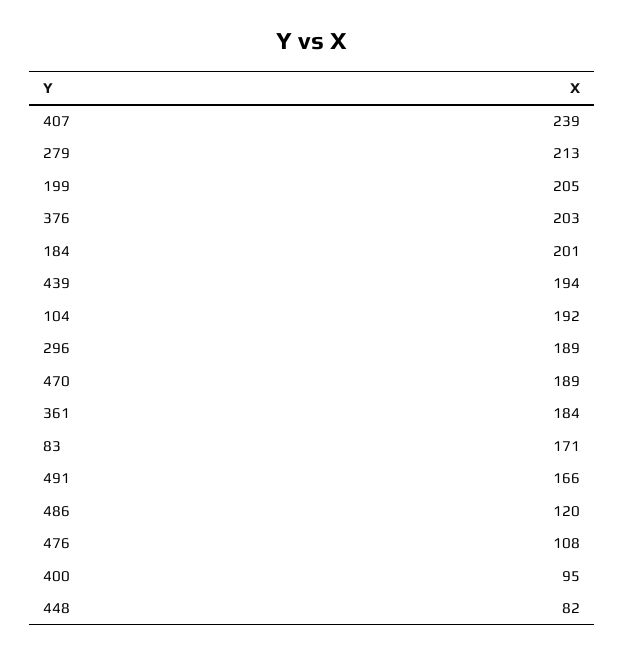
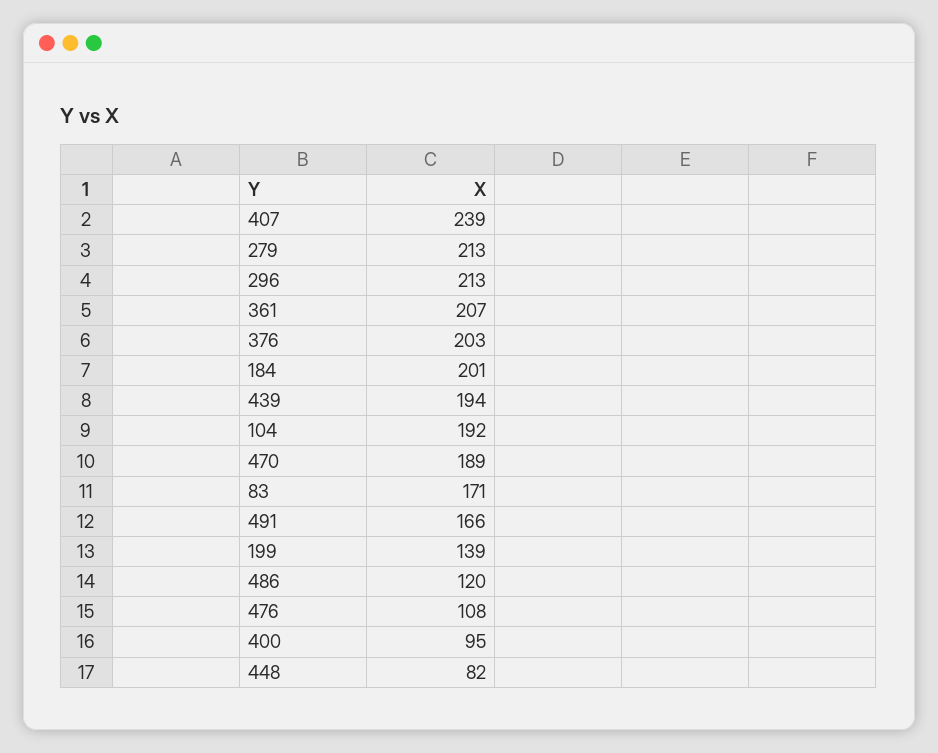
199: 205 -> 139
296: 189 -> 213
361: 184 -> 207

